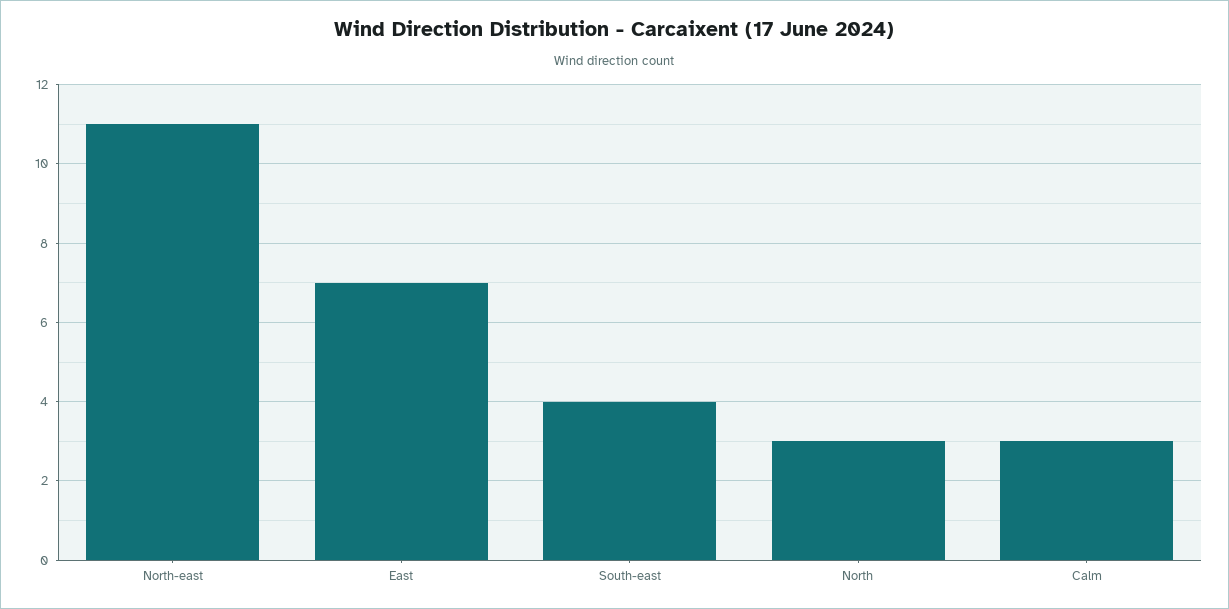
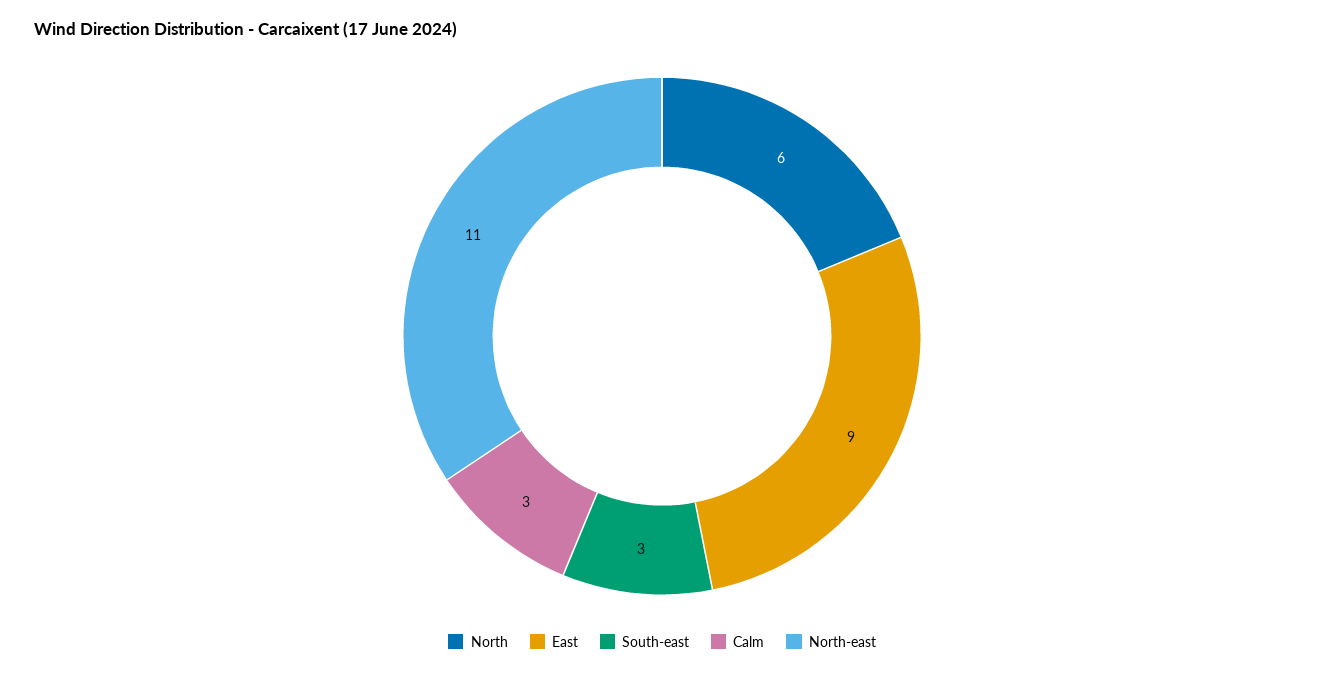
East: 7 -> 9
South-east: 4 -> 3
North: 3 -> 6

